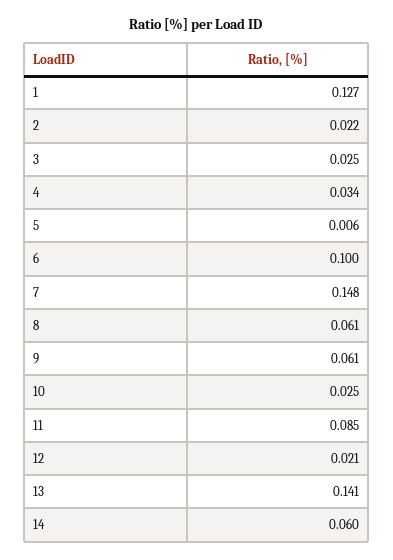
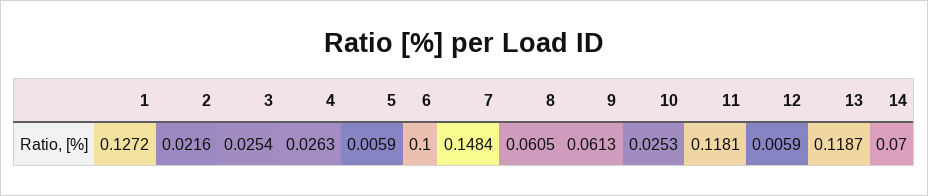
4: 0.034 -> 0.0263
11: 0.085 -> 0.1181
12: 0.021 -> 0.0059
13: 0.141 -> 0.1187
14: 0.06 -> 0.07

